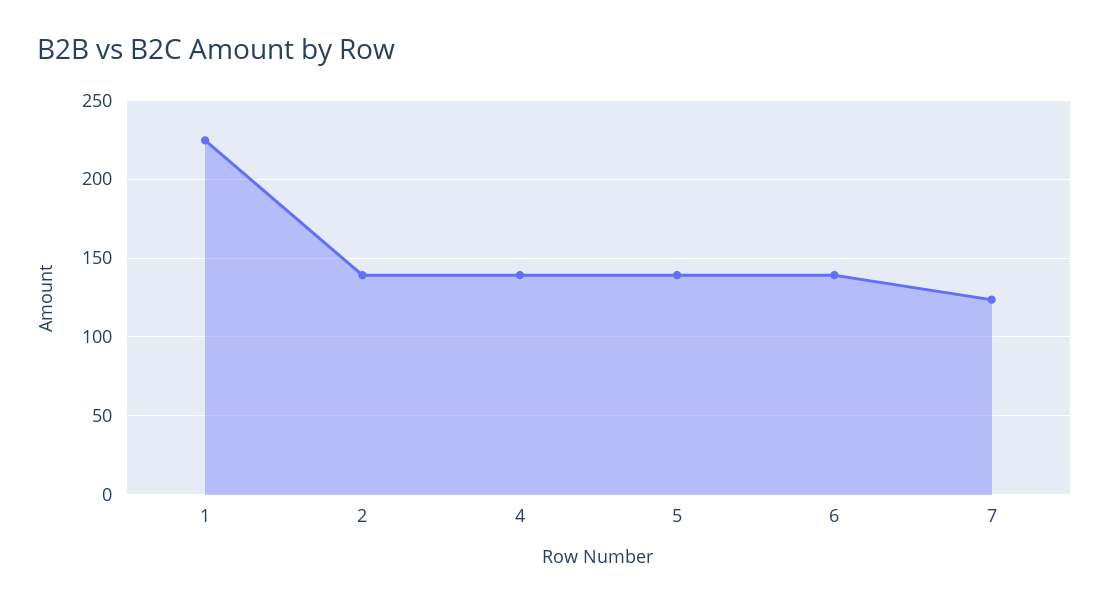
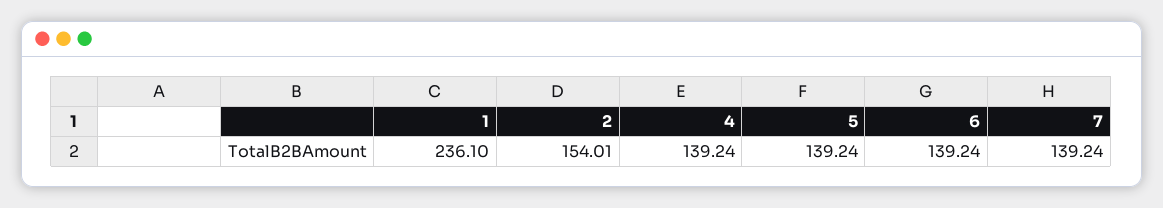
1: 225 -> 236.1
2: 140 -> 154.01
7: 125 -> 139.24

